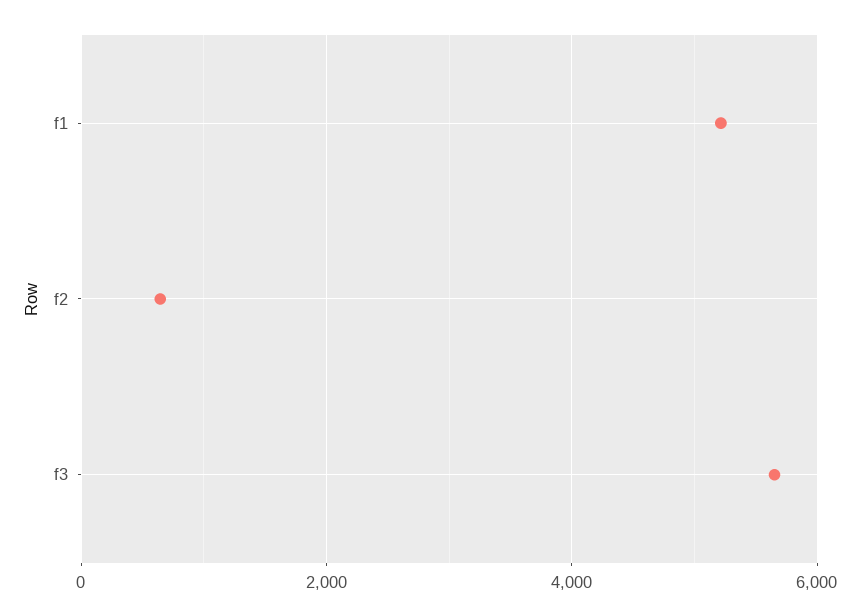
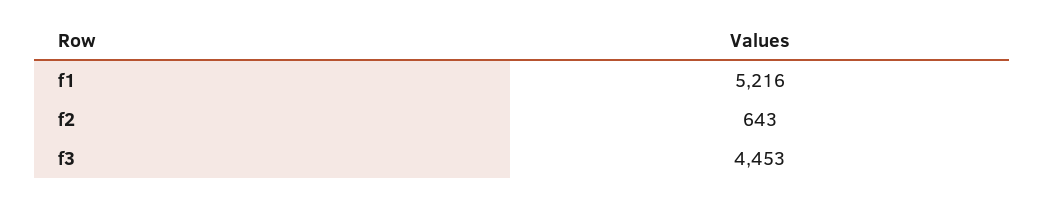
f3: 5600 -> 4453

